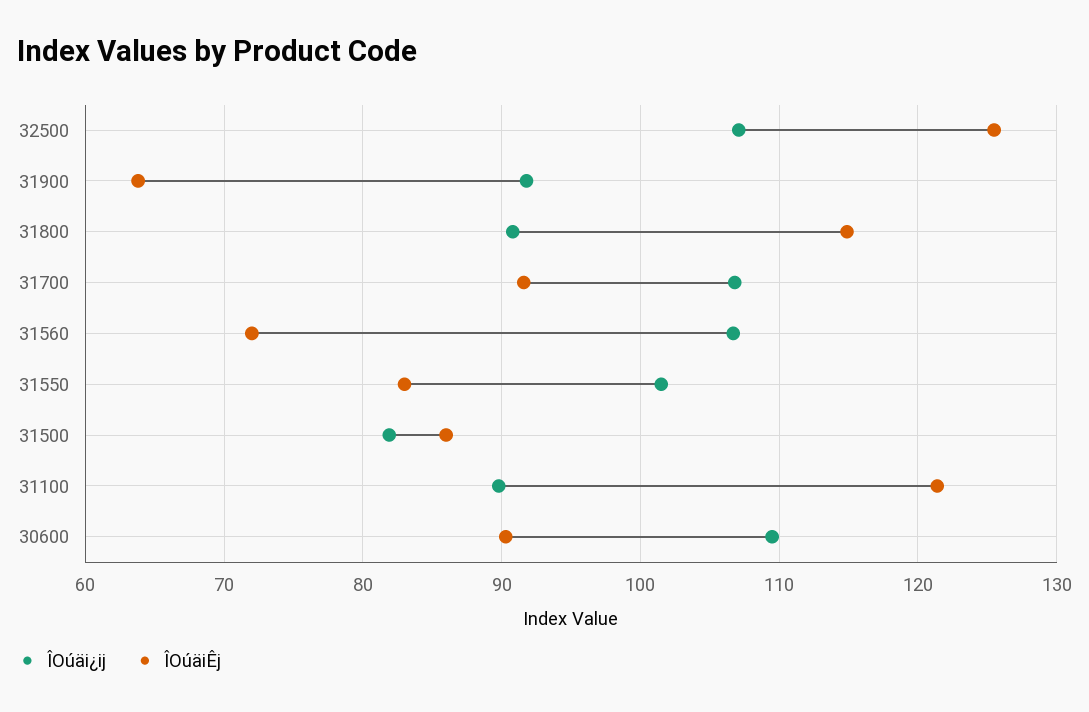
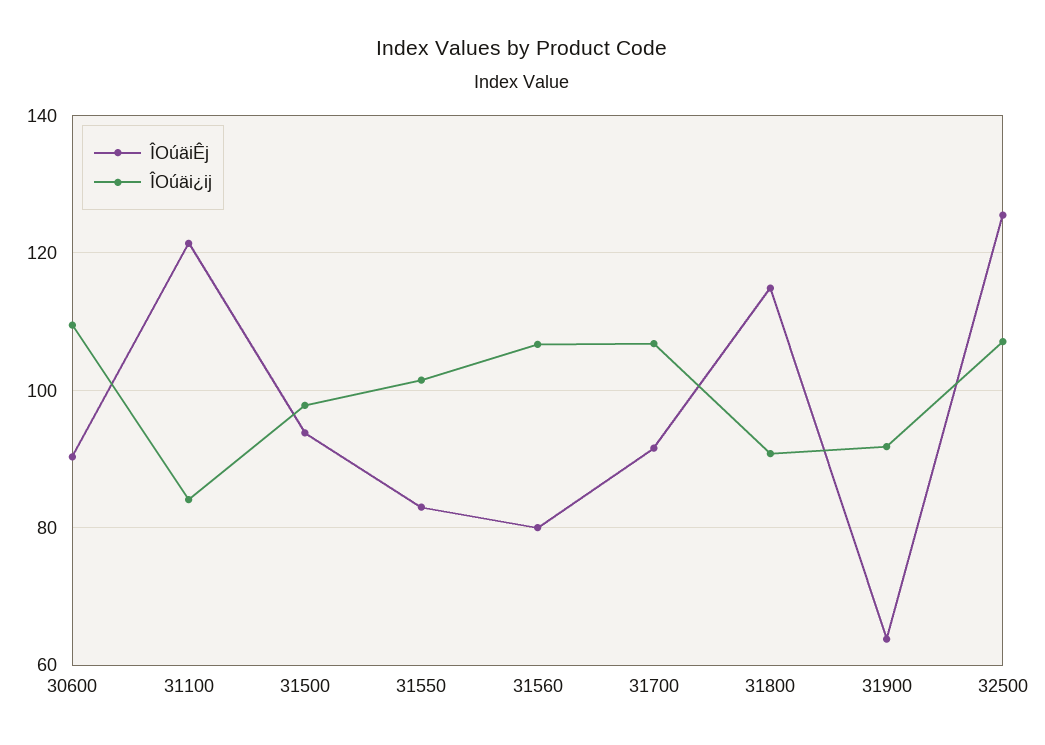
ÎOúäiÊj, 31560: 72 -> 80
ÎOúäi¿ij, 31500: 82 -> 98
ÎOúäiÊj, 31500: 86 -> 94
ÎOúäi¿ij, 31100: 90 -> 84

